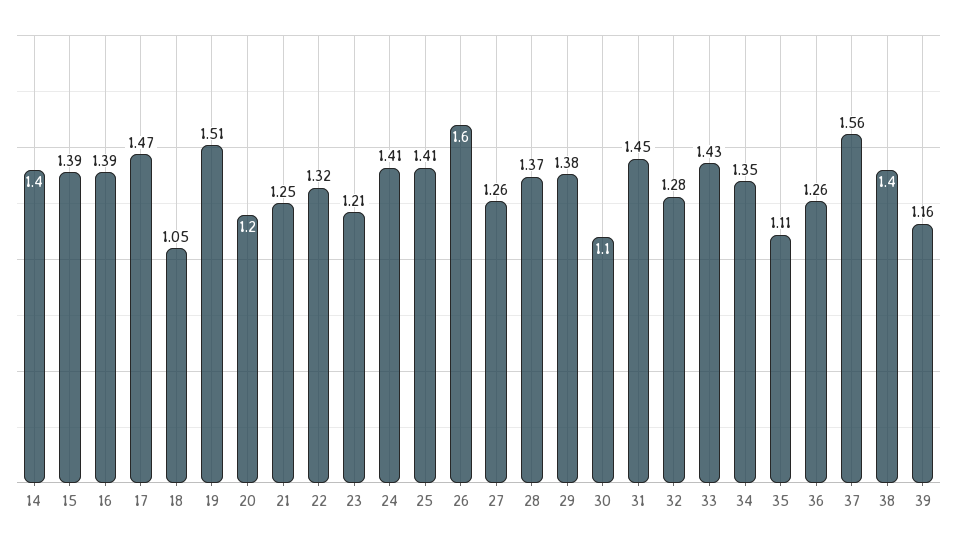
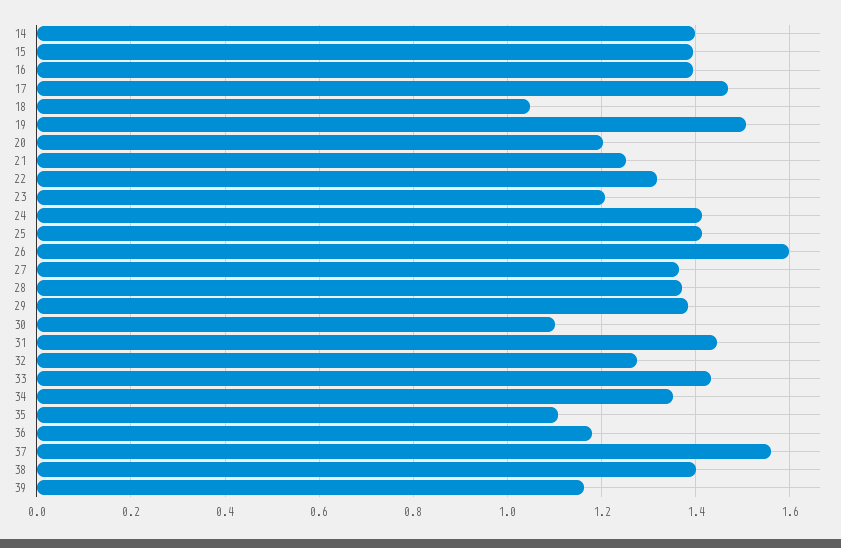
27: 1.26 -> 1.36
36: 1.26 -> 1.18

